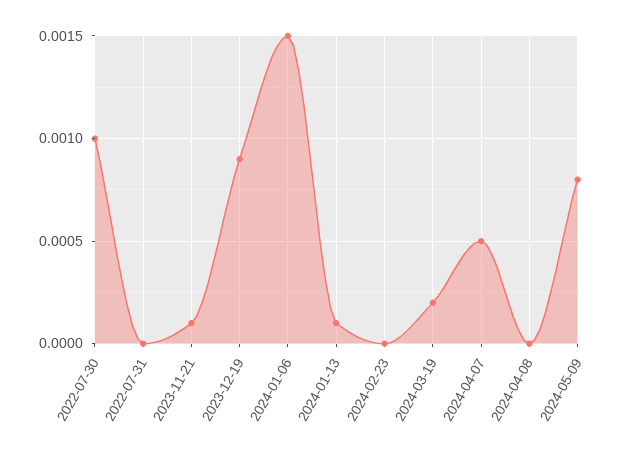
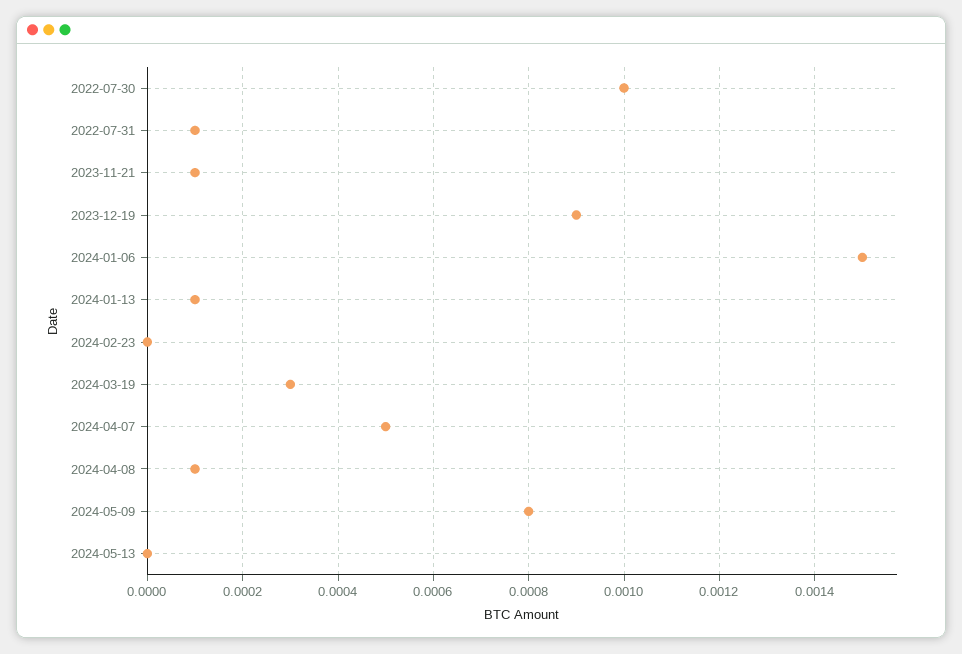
2022-07-31: 0 -> 0.0001
2024-03-19: 0.0002 -> 0.0003
2024-04-08: 0 -> 0.0001
2024-05-13: none -> 0

